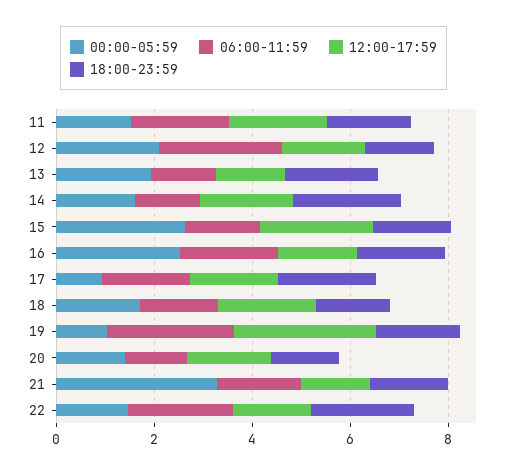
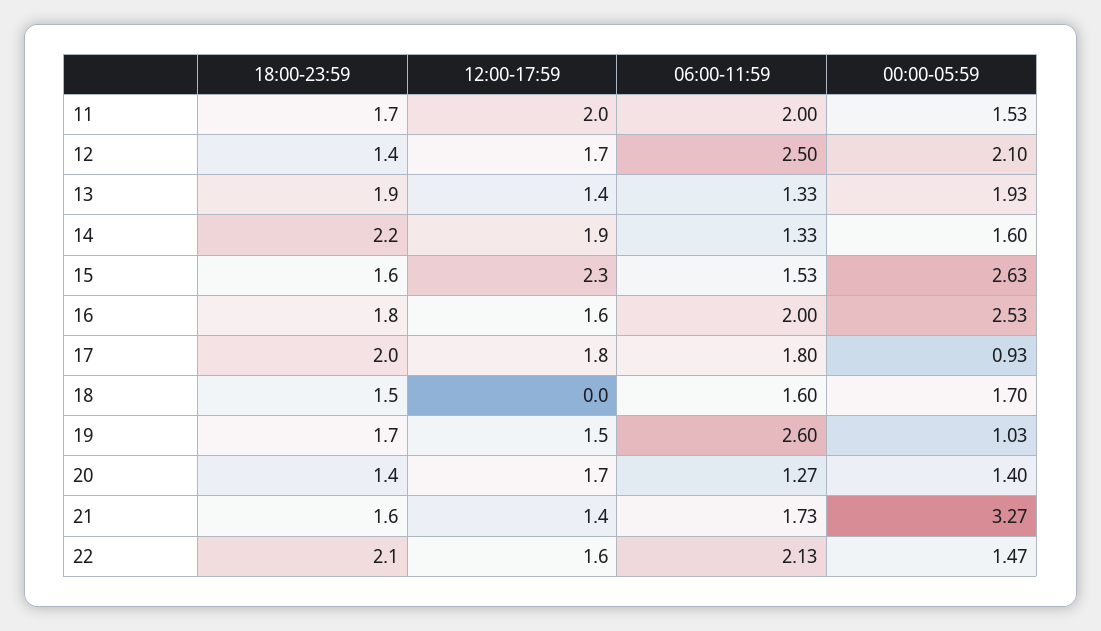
12:00-17:59, 18: 2 -> 0
12:00-17:59, 19: 3 -> 1.5

